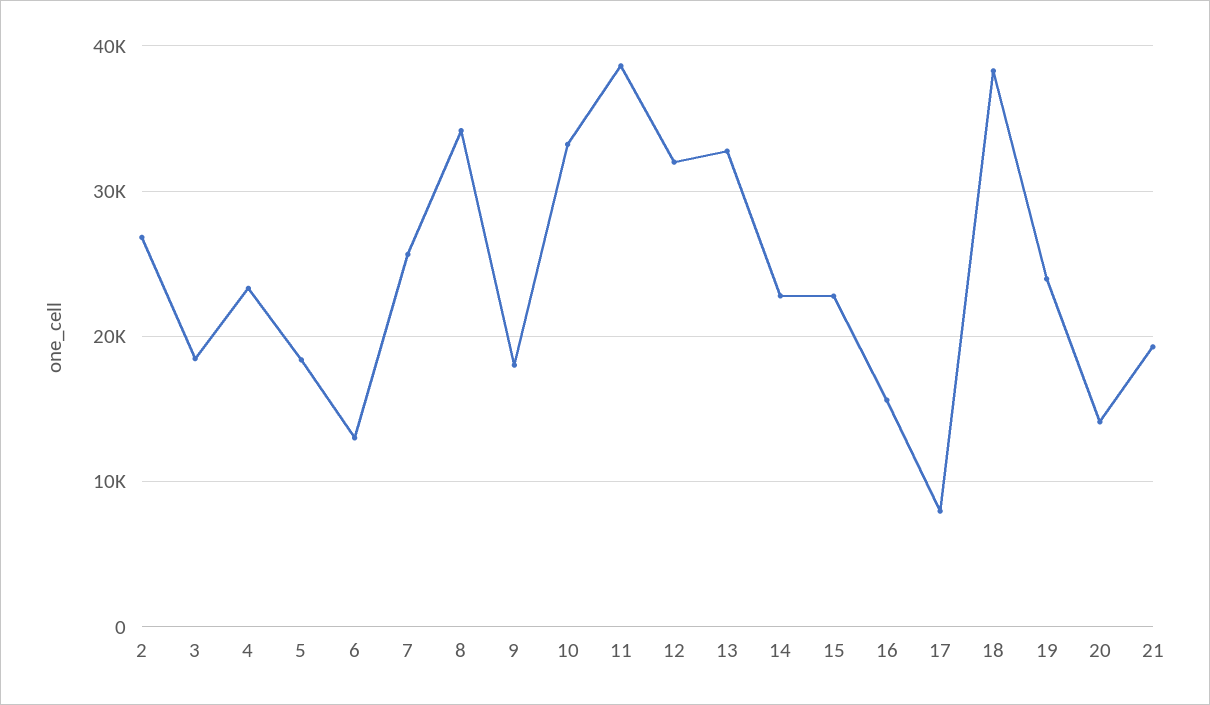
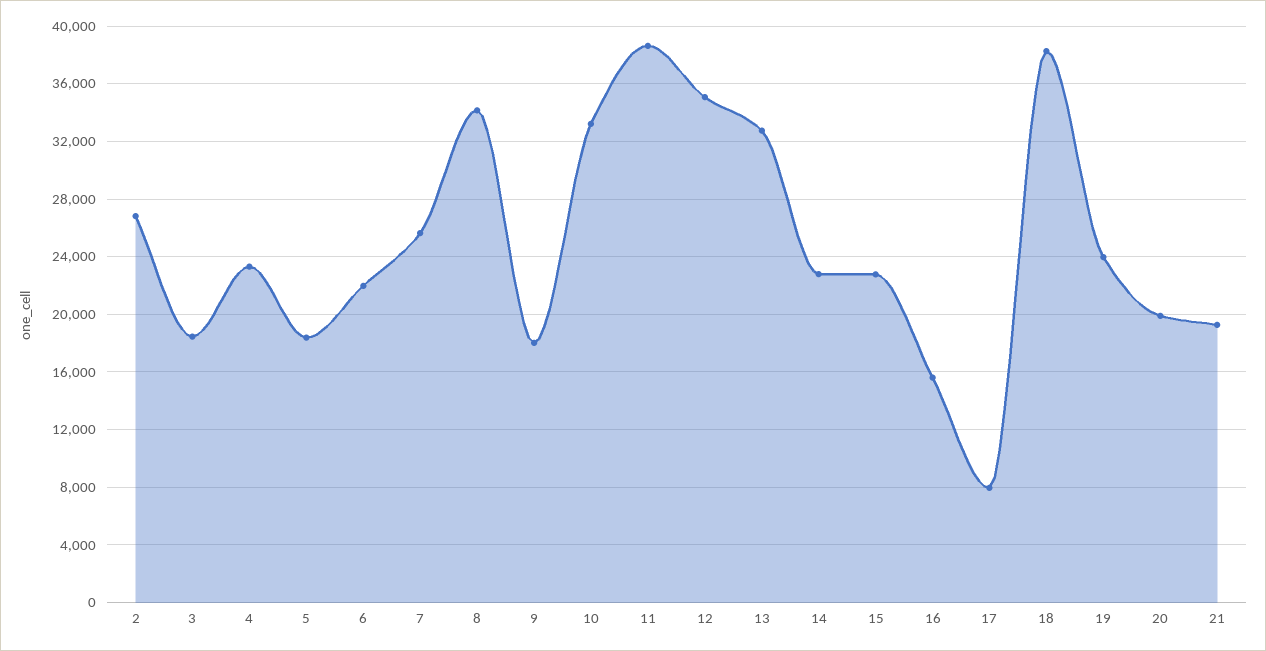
6: 13000 -> 22000
12: 32000 -> 35000
20: 14000 -> 20000

